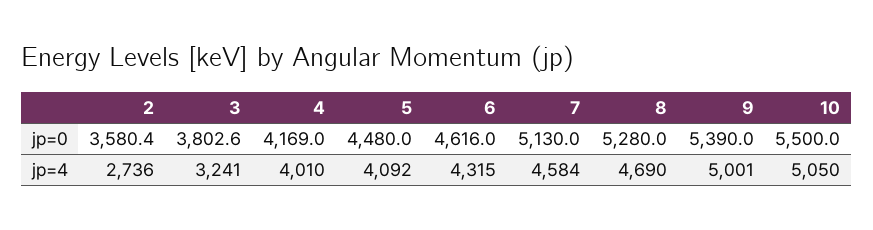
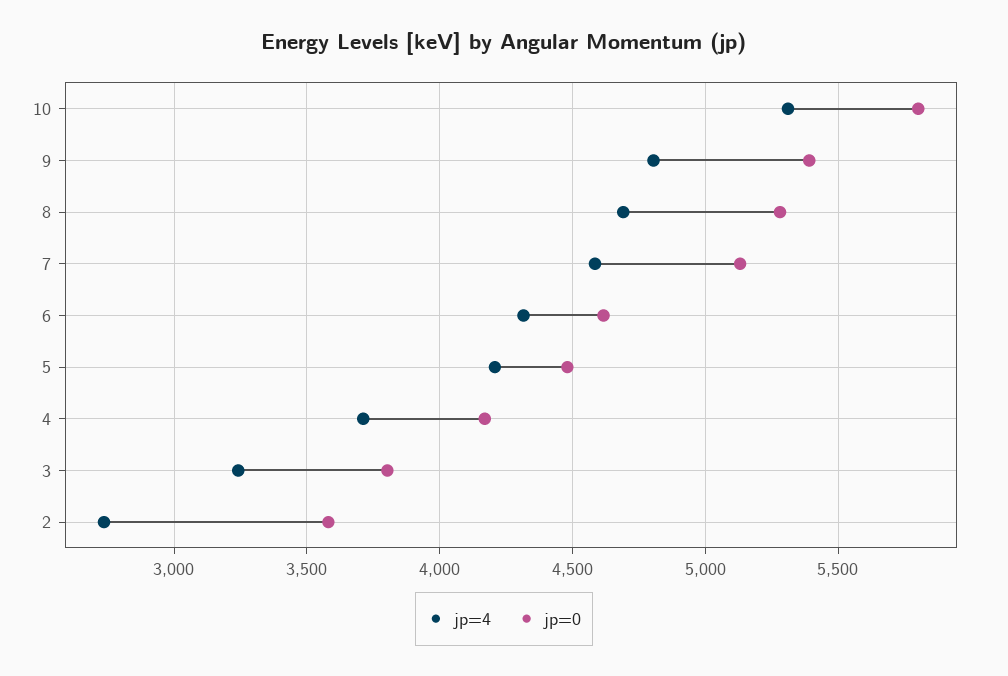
jp=0, 10: 5500 -> 5800
jp=4, 4: 4010 -> 3700
jp=4, 5: 4092 -> 4200
jp=4, 9: 5001 -> 4800
jp=4, 10: 5050 -> 5300

